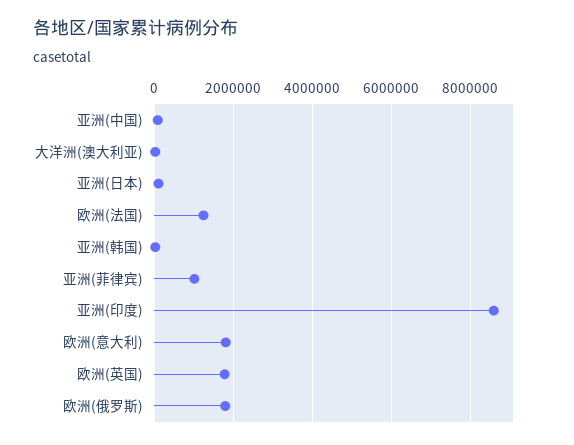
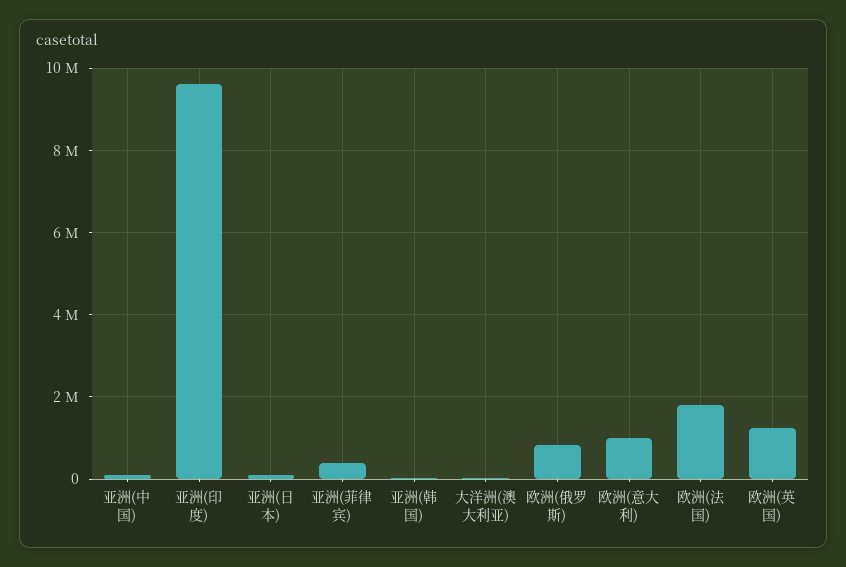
欧洲(法国): 1200000 -> 1800000
亚洲(菲律宾): 1000000 -> 400000
亚洲(印度): 8600000 -> 9600000
欧洲(意大利): 1800000 -> 1000000
欧洲(英国): 1800000 -> 1200000
欧洲(俄罗斯): 1800000 -> 800000

